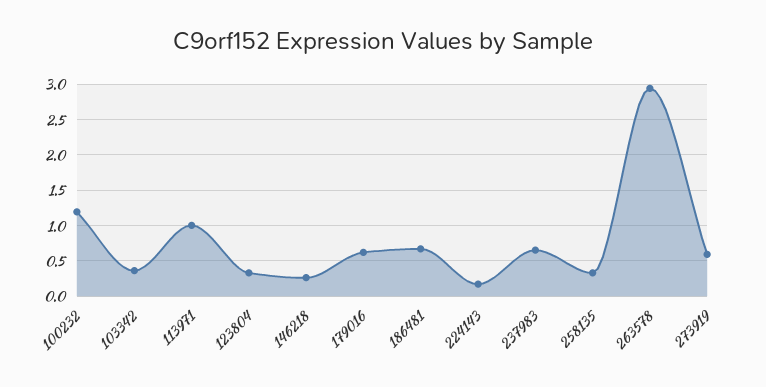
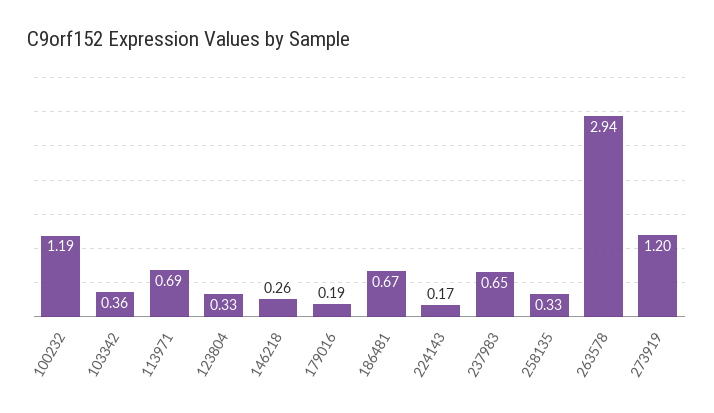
113971: 1 -> 0.69
179016: 0.6 -> 0.19
273919: 0.6 -> 1.2

